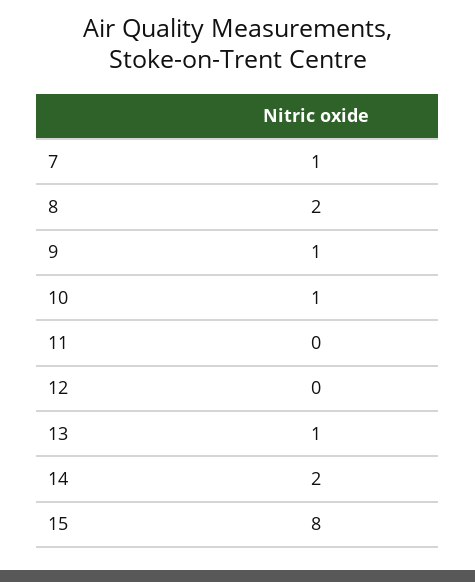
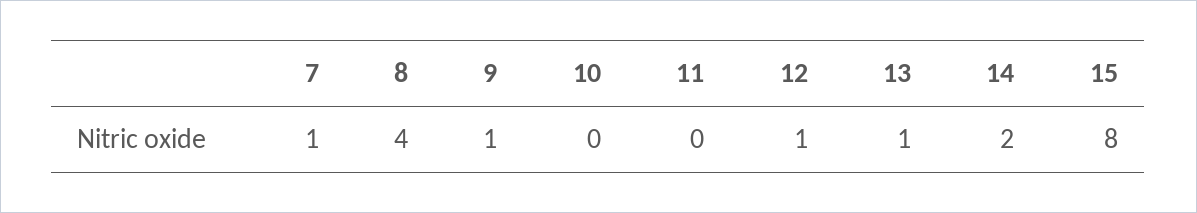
8: 2 -> 4
10: 1 -> 0
12: 0 -> 1

